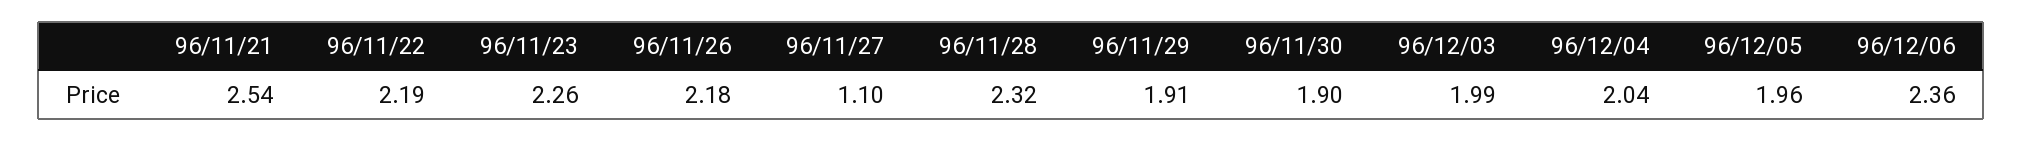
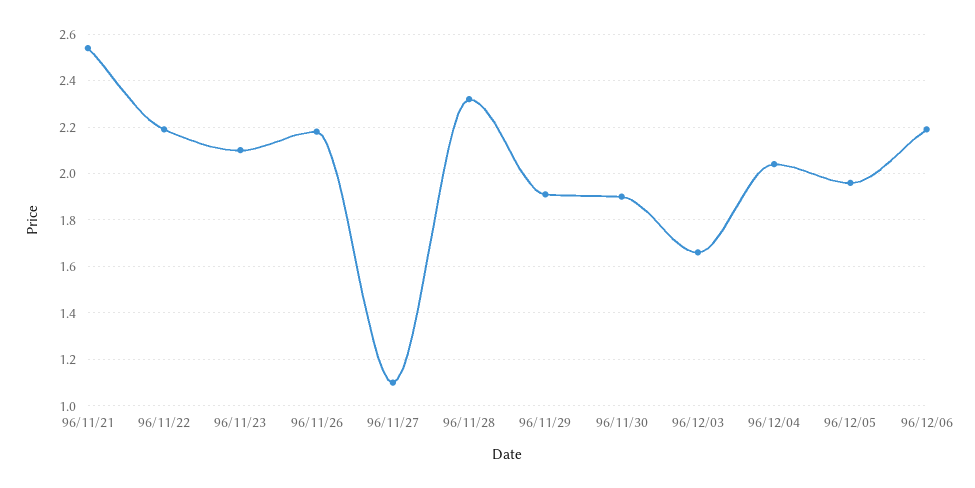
96/11/23: 2.26 -> 2.1
96/12/03: 1.99 -> 1.65
96/12/06: 2.36 -> 2.2

